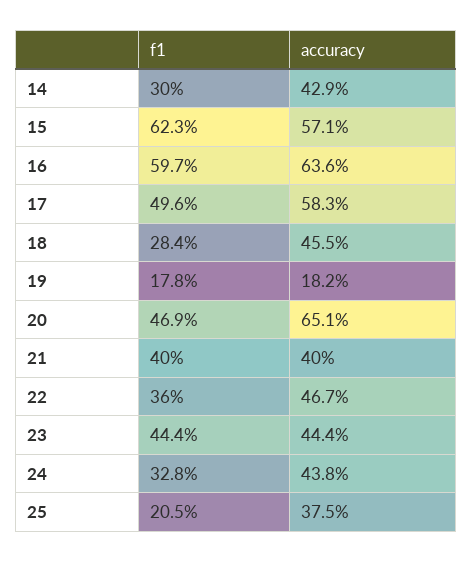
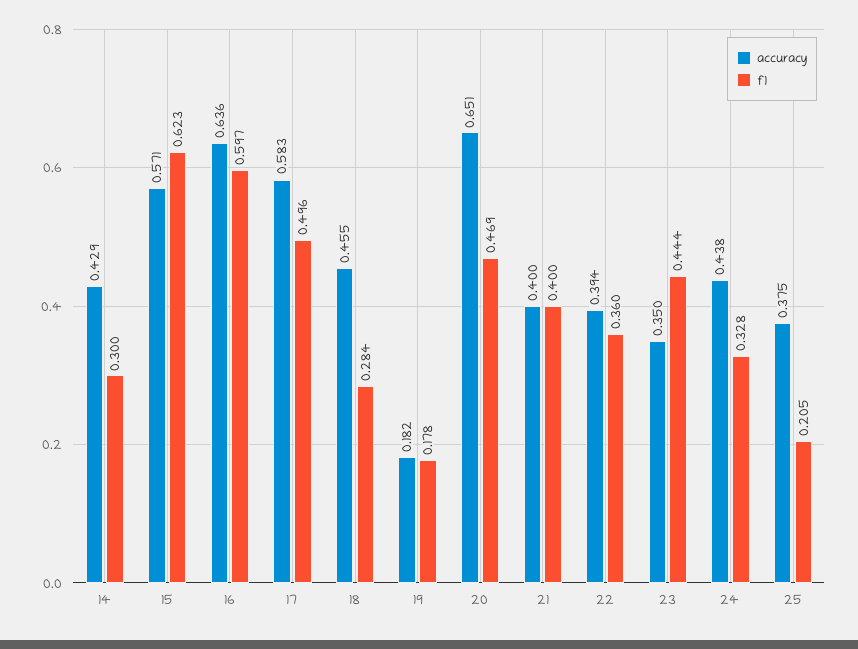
accuracy, 22: 0.467 -> 0.394
accuracy, 23: 0.444 -> 0.35

